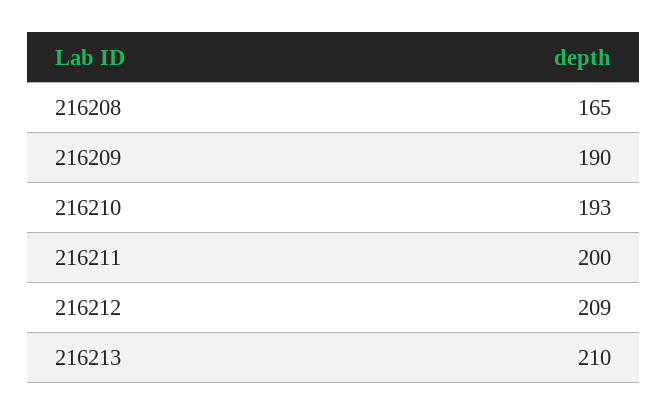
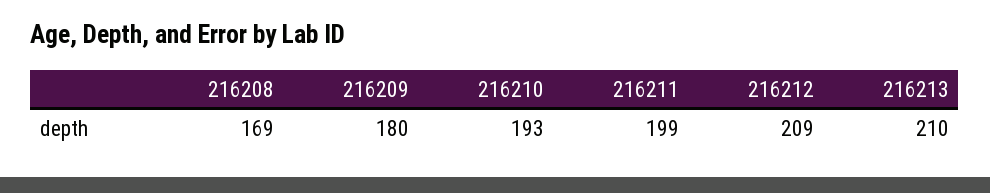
216208: 165 -> 169
216209: 190 -> 180
216211: 200 -> 199

